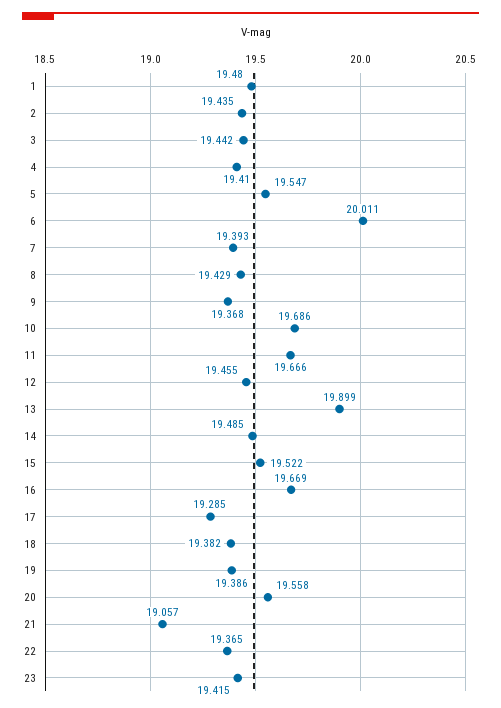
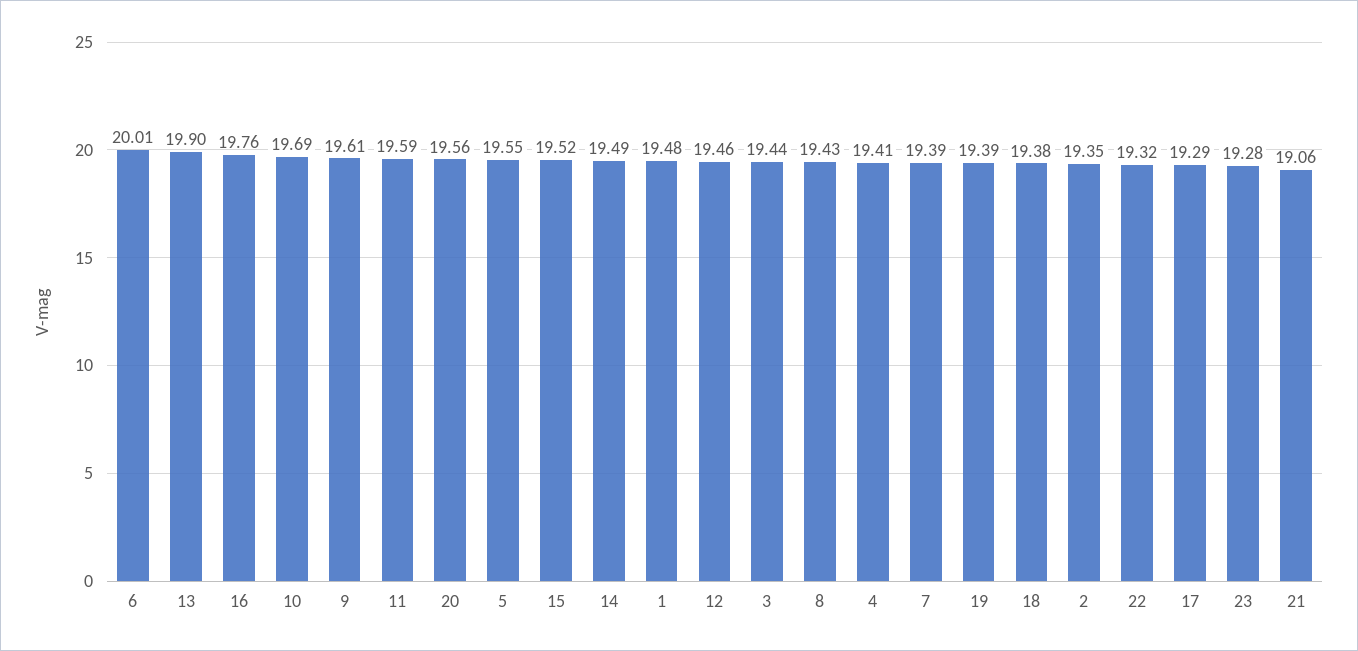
2: 19.435 -> 19.35
9: 19.368 -> 19.61
11: 19.666 -> 19.59
16: 19.669 -> 19.76
22: 19.365 -> 19.32
23: 19.415 -> 19.28

